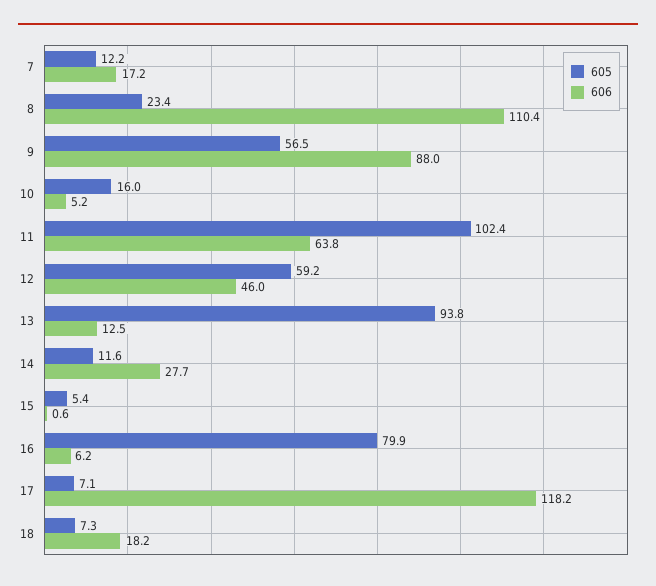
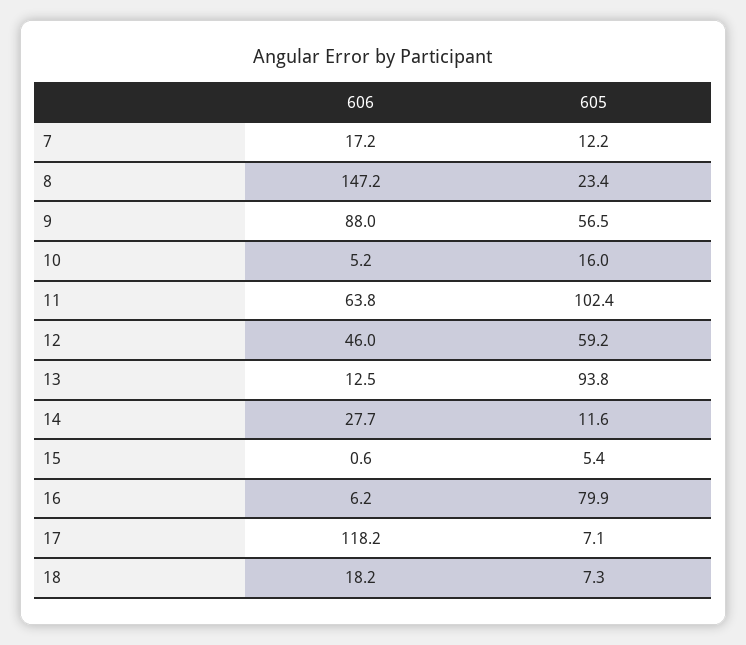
606, 8: 110.4 -> 147.2

